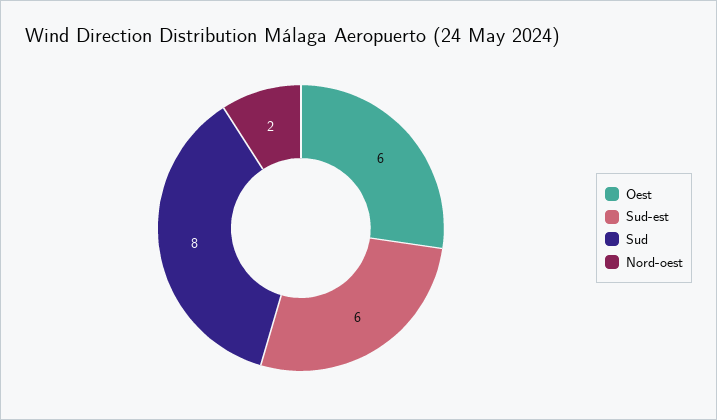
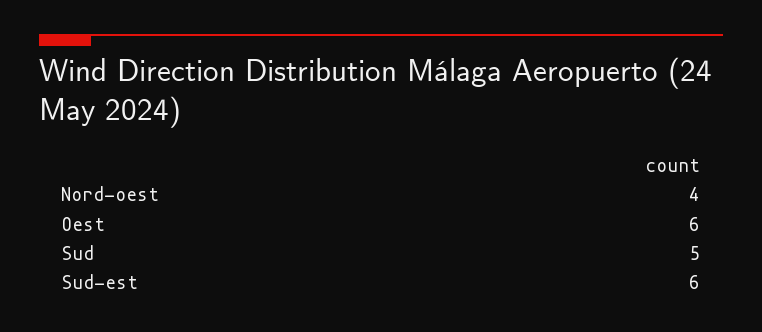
Sud: 8 -> 5
Nord-oest: 2 -> 4

